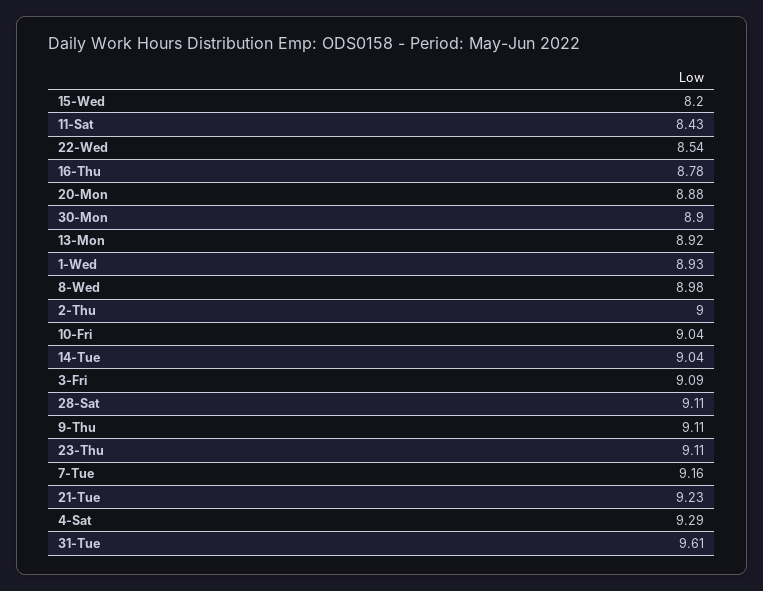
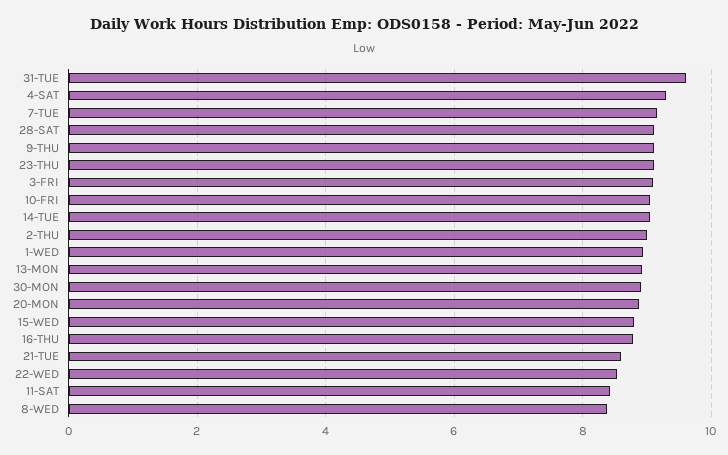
15-Wed: 8.2 -> 8.8
8-Wed: 8.98 -> 8.4
21-Tue: 9.23 -> 8.6

